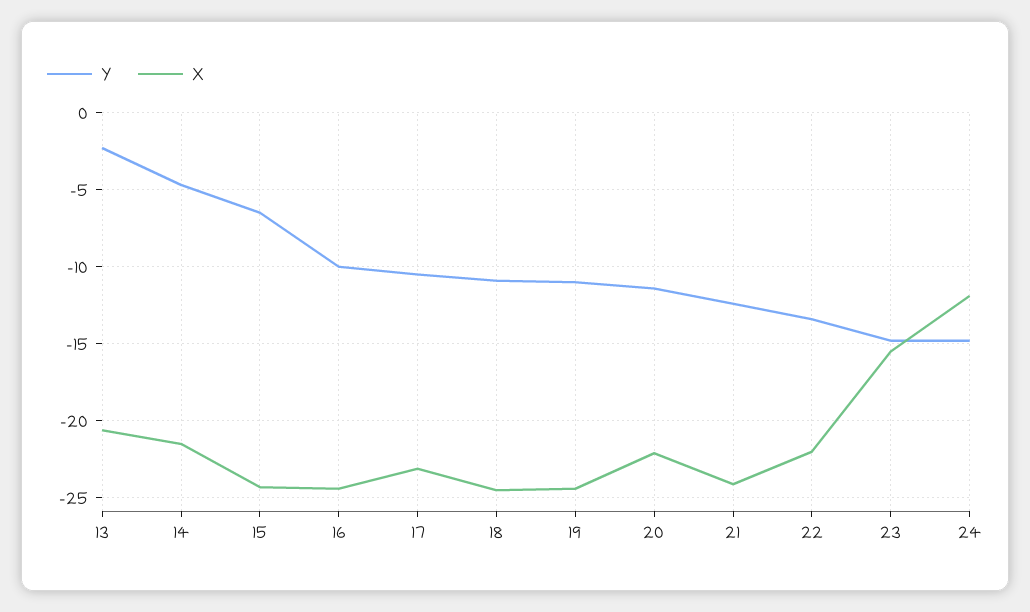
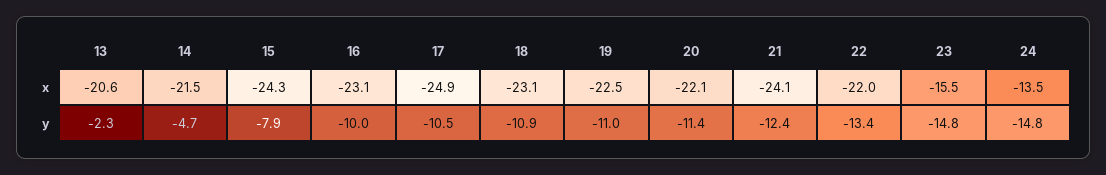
Y, 15: -6.5 -> -7.9
X, 16: -24.5 -> -23.1
X, 17: -23 -> -24.9
X, 18: -24.5 -> -23.1
X, 19: -24.5 -> -22.5
X, 24: -12 -> -13.5

